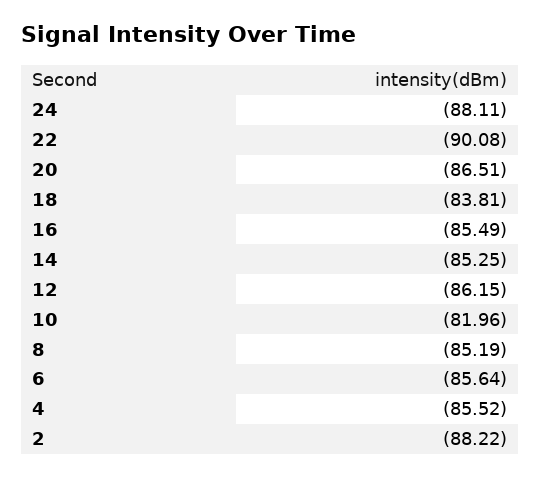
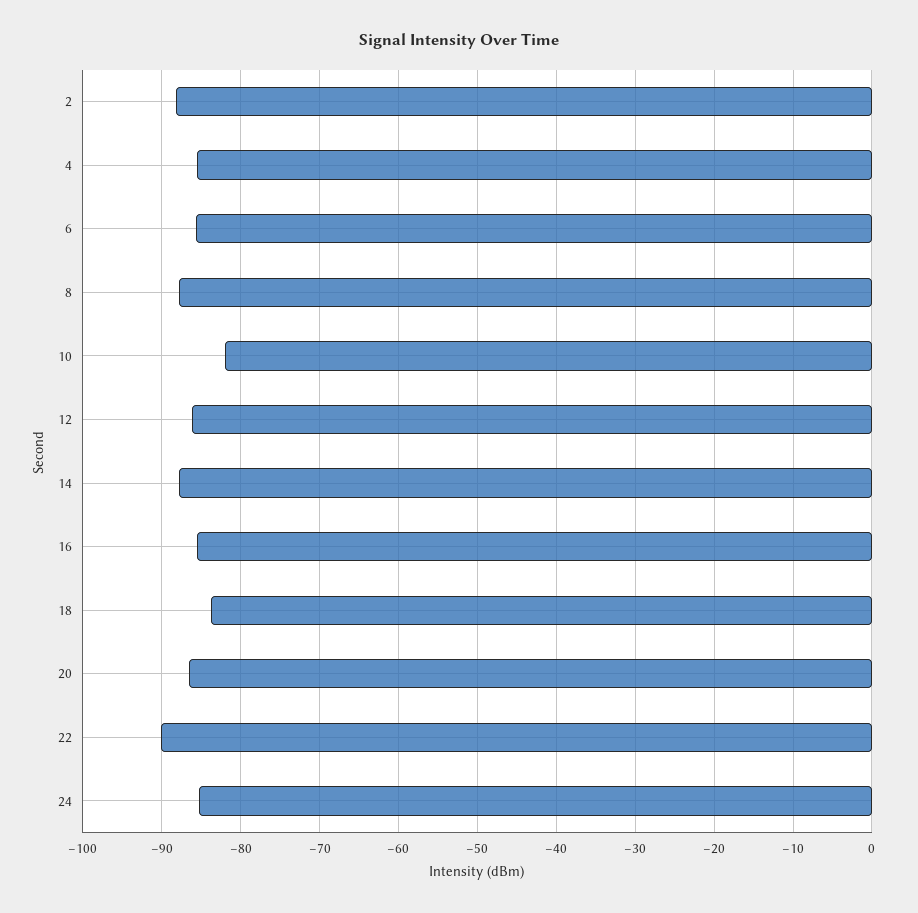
24: -88.11 -> -85
14: -85.25 -> -88
8: -85.19 -> -88

